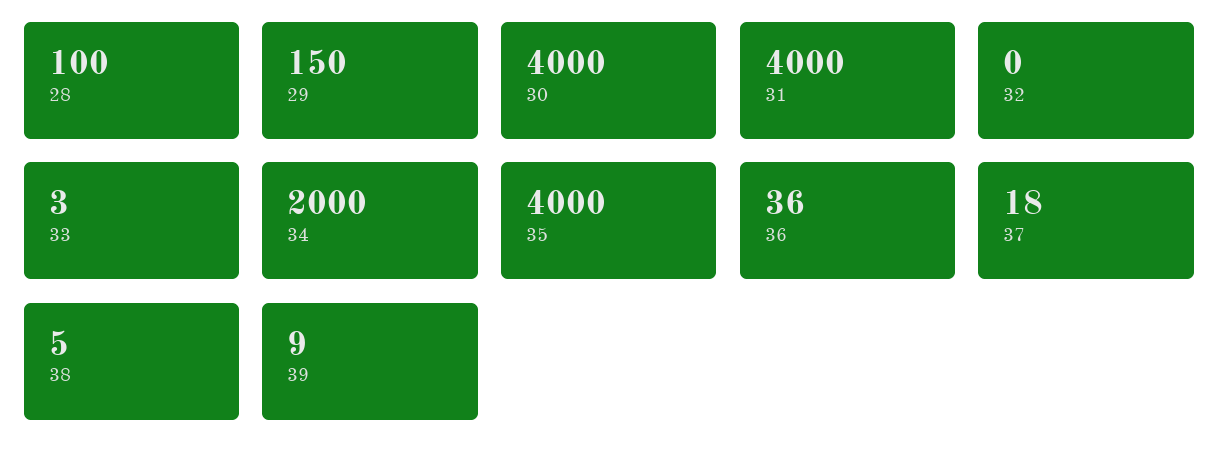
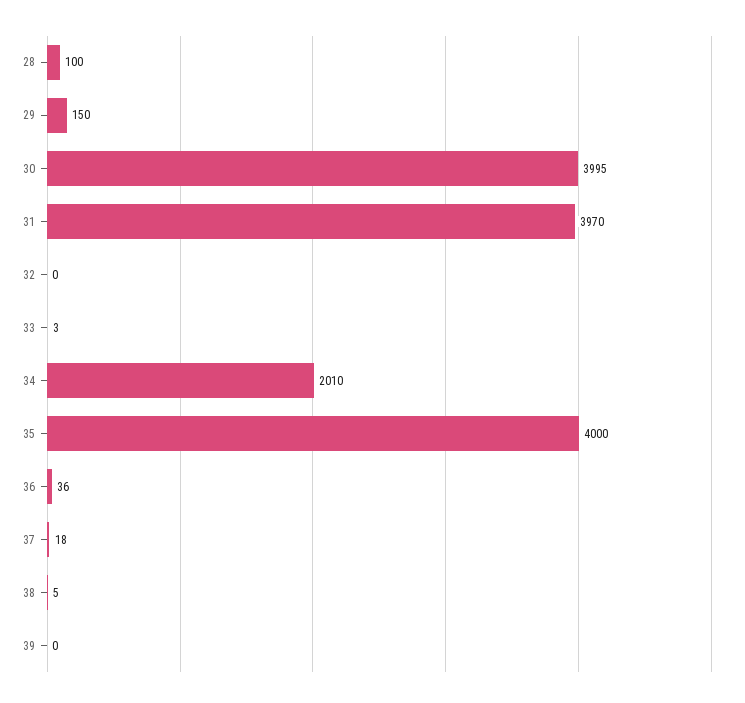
30: 4000 -> 3995
31: 4000 -> 3970
34: 2000 -> 2010
39: 9 -> 0

